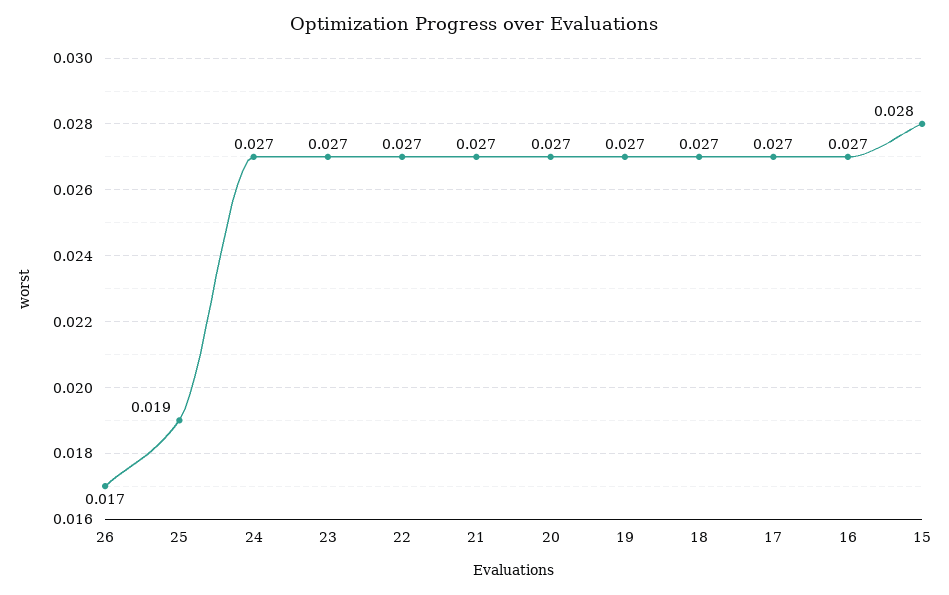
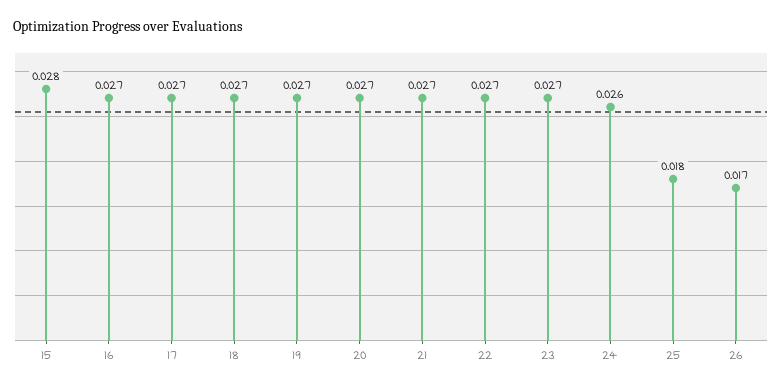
25: 0.019 -> 0.018
24: 0.027 -> 0.026

